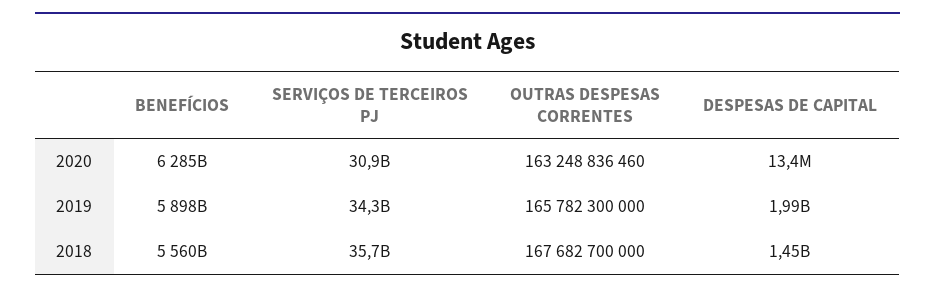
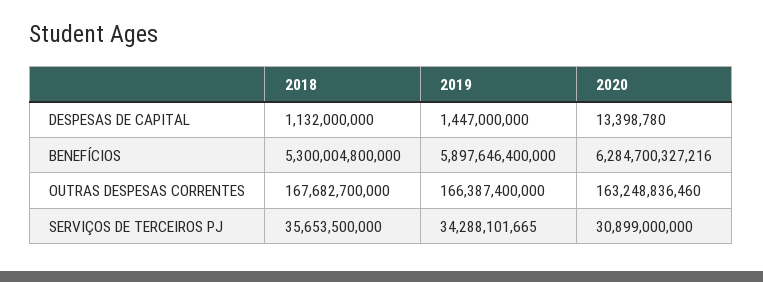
OUTRAS DESPESAS CORRENTES, 2019: 165782300000 -> 166387400000
DESPESAS DE CAPITAL, 2019: 1990000000 -> 1447000000
BENEFÍCIOS, 2018: 5560000000000 -> 5300004800000
DESPESAS DE CAPITAL, 2018: 1450000000 -> 1132000000

